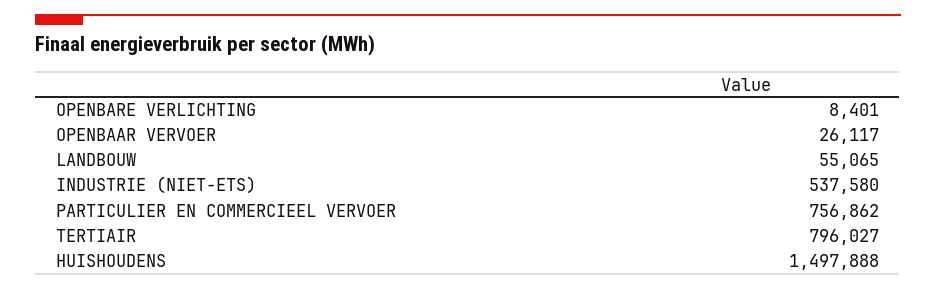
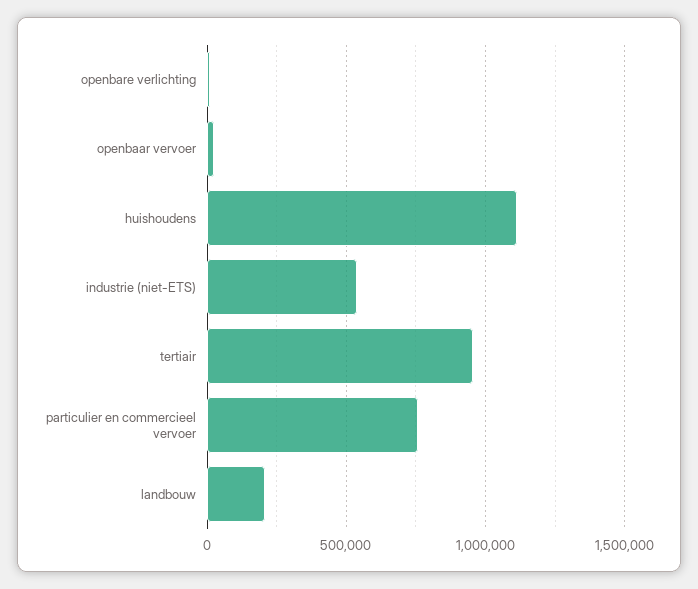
LANDBOUW: 55065 -> 200000
TERTIAIR: 796027 -> 950000
HUISHOUDENS: 1497888 -> 1100000

